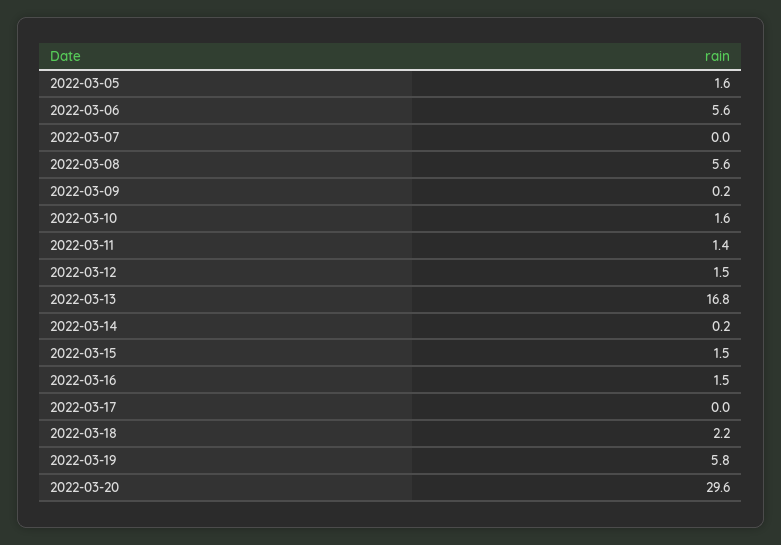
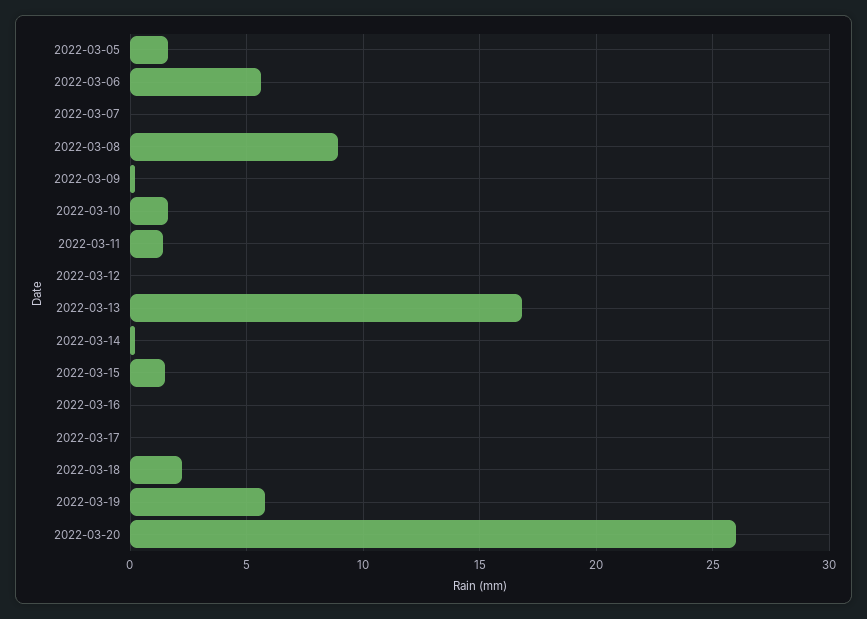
2022-03-08: 5.6 -> 9
2022-03-12: 1.5 -> 0
2022-03-16: 1.5 -> 0
2022-03-20: 29.6 -> 26

